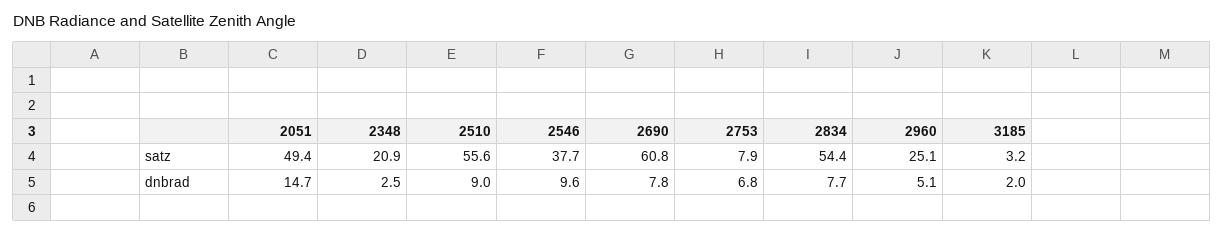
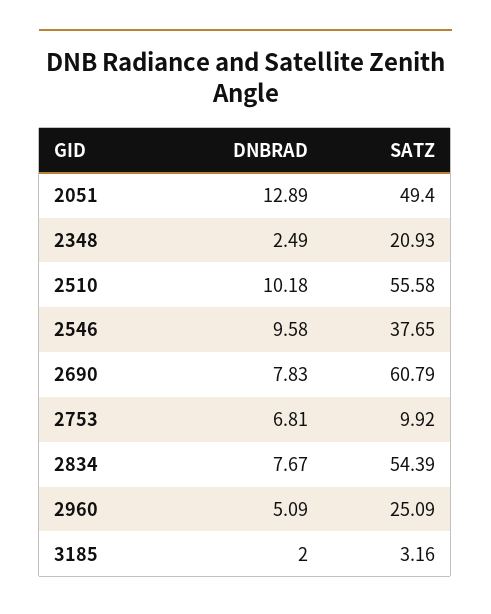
2753, satz: 7.9 -> 9.92
2051, dnbrad: 14.7 -> 12.89
2510, dnbrad: 9 -> 10.18

